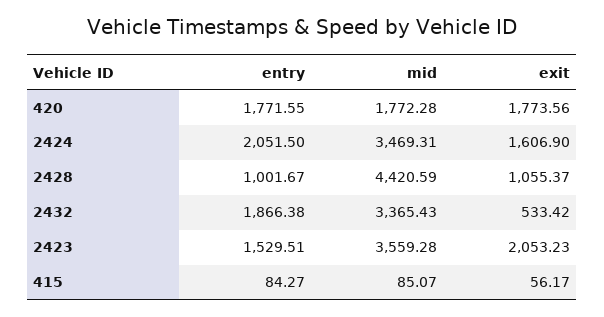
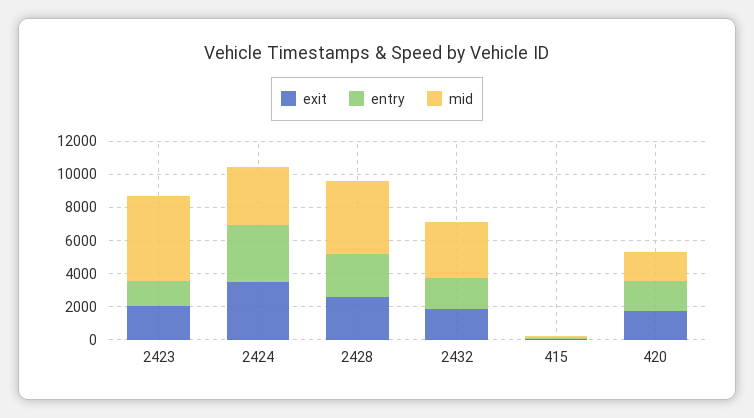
entry, 2424: 2051.5 -> 3500
exit, 2424: 1606.9 -> 3500
entry, 2428: 1001.67 -> 2500
exit, 2428: 1055.37 -> 2500
exit, 2432: 533.42 -> 2000
mid, 2423: 3559.28 -> 5000

